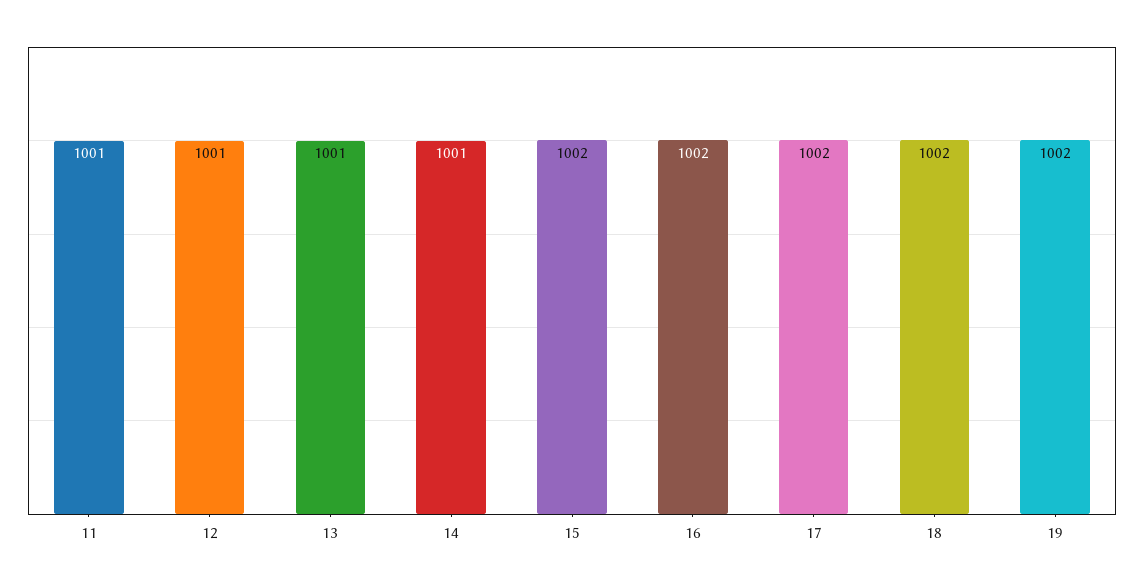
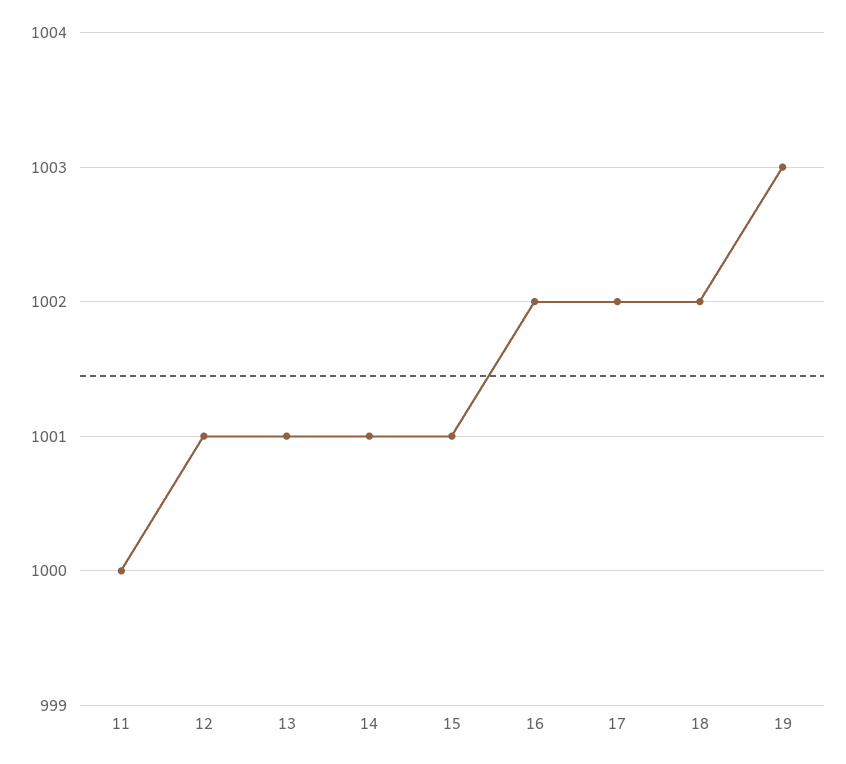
11: 1001 -> 1000
15: 1002 -> 1001
19: 1002 -> 1003

